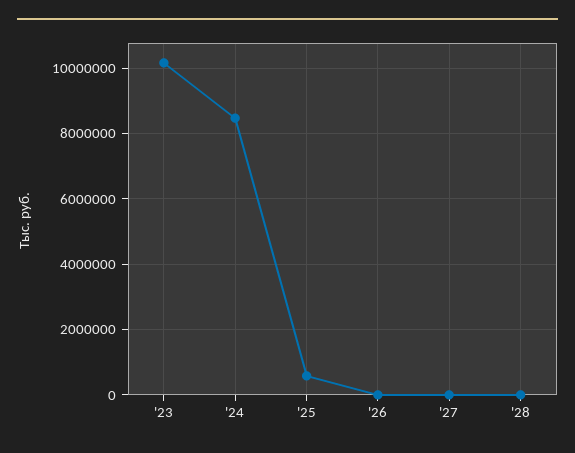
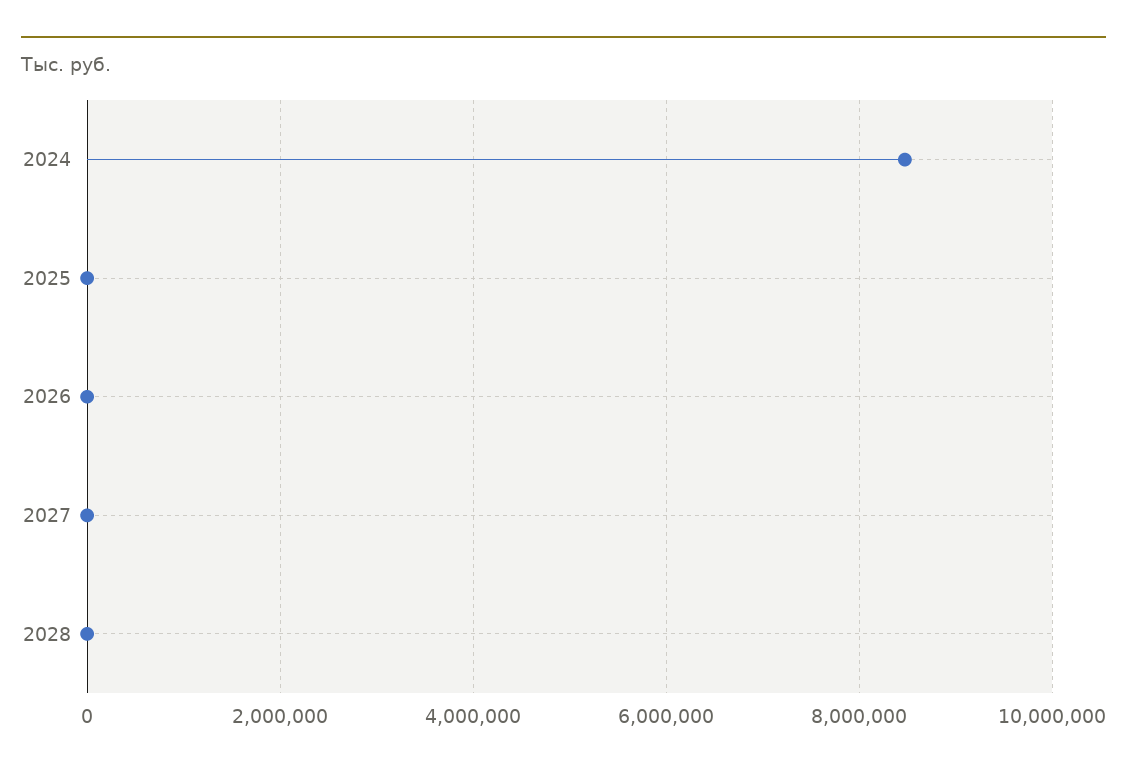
'23: 10200000 -> none
'25: 600000 -> 0

